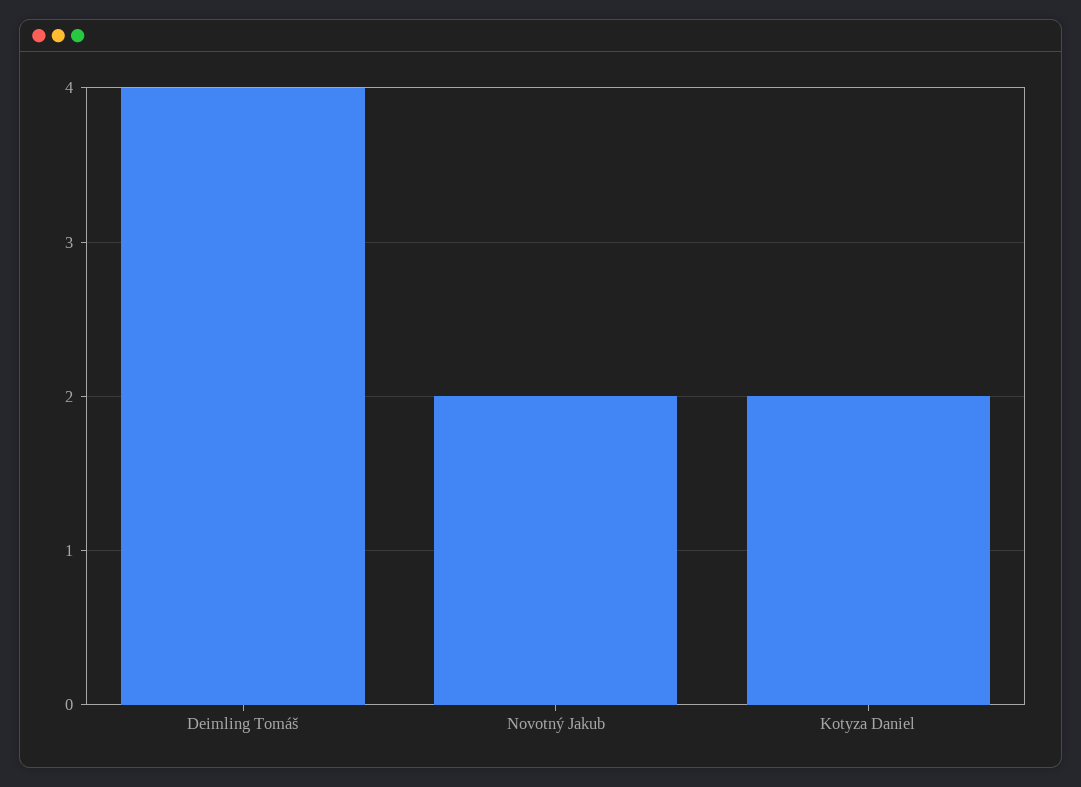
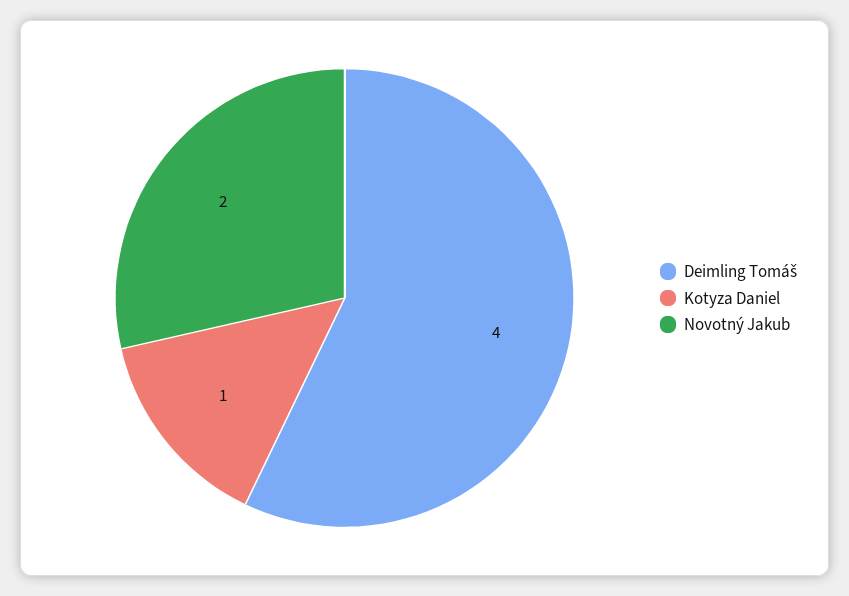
Kotyza Daniel: 2 -> 1

